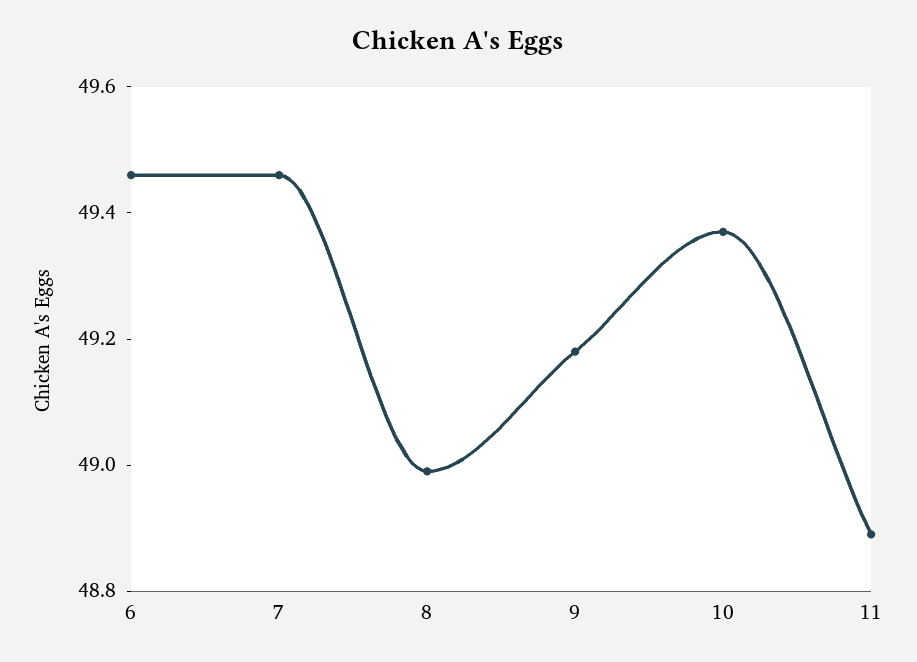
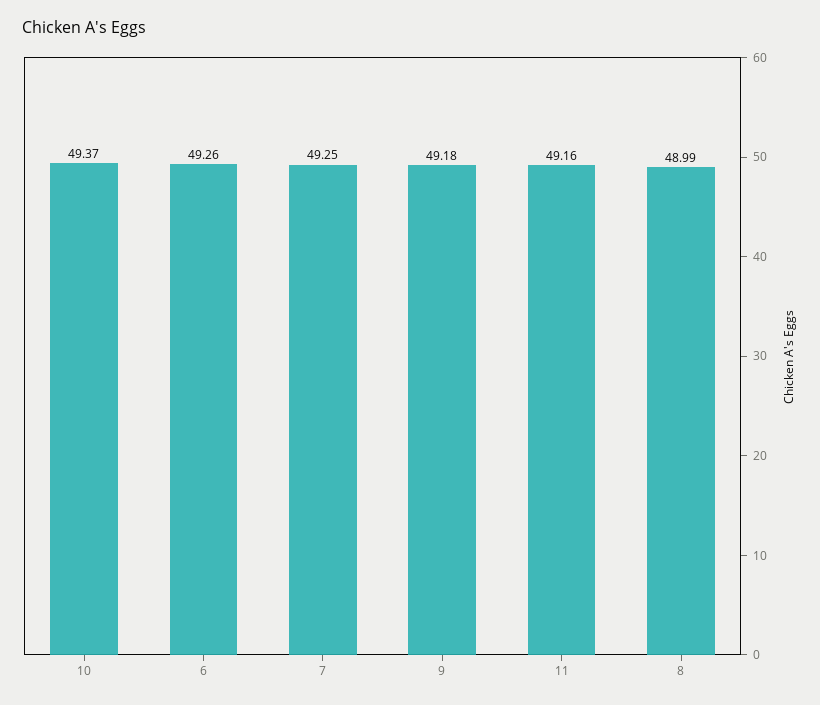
6: 49.45 -> 49.26
7: 49.45 -> 49.25
11: 48.9 -> 49.16

